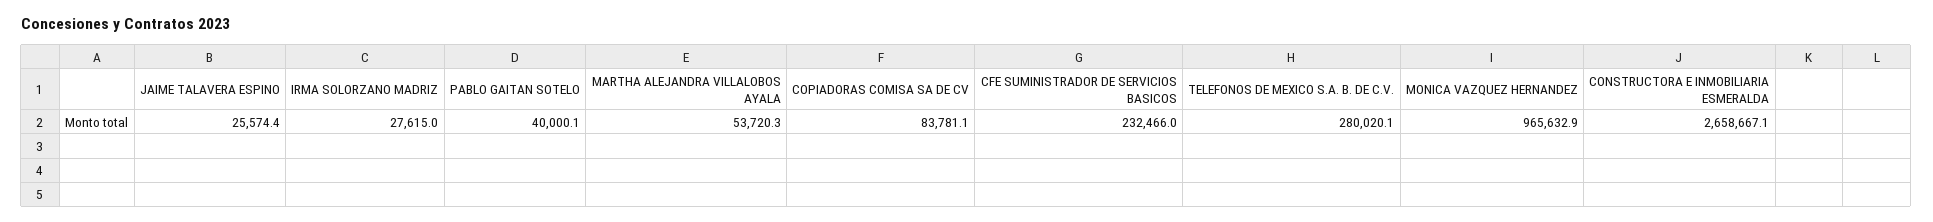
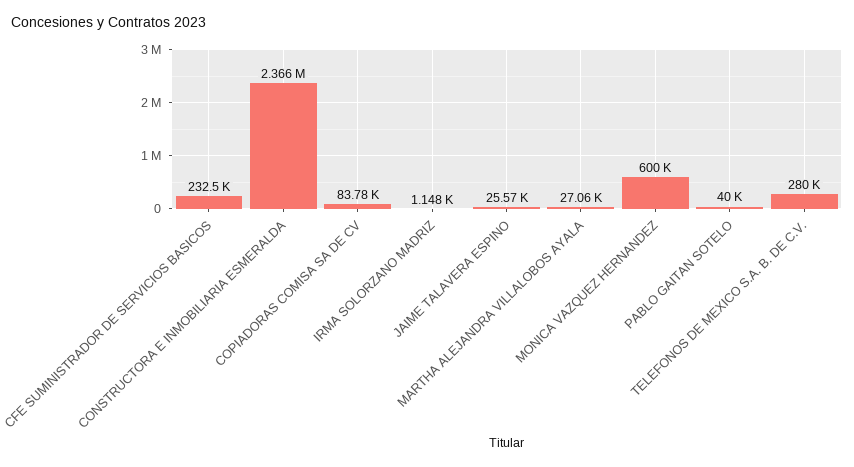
IRMA SOLORZANO MADRIZ: 27615 -> 1148
MARTHA ALEJANDRA VILLALOBOS AYALA: 53720.3 -> 27060
MONICA VAZQUEZ HERNANDEZ: 965632.9 -> 600000
CONSTRUCTORA E INMOBILIARIA ESMERALDA: 2658667.1 -> 2366000

